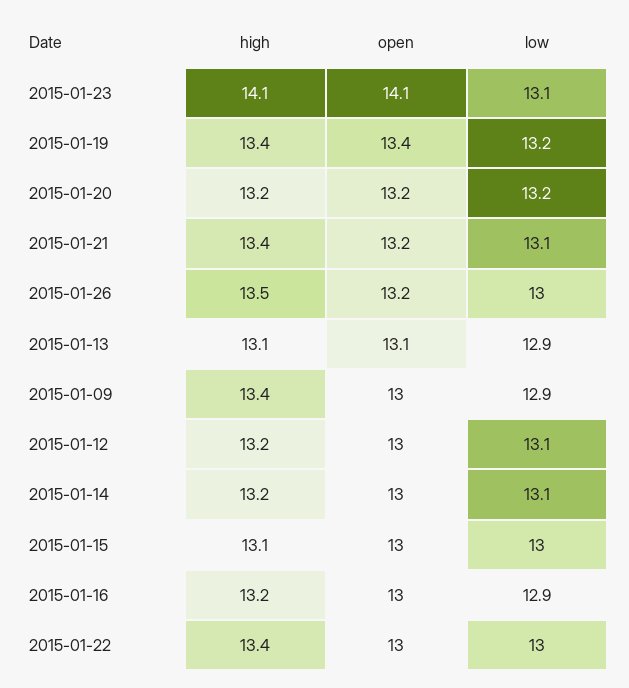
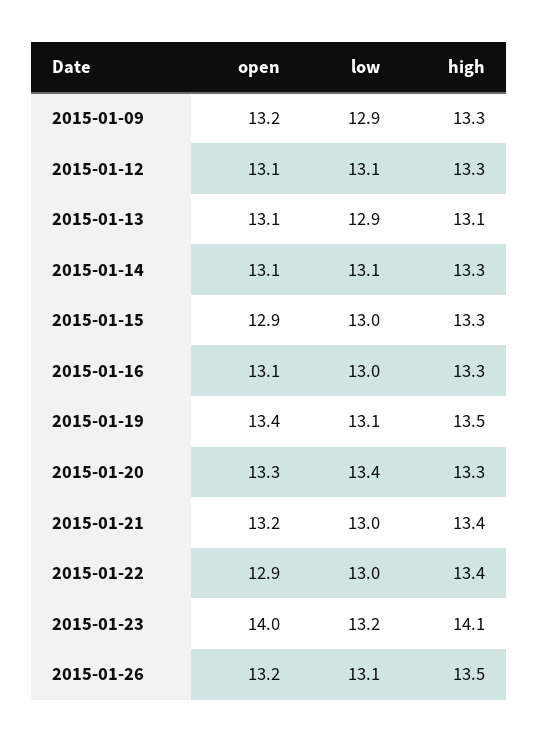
open, 2015-01-23: 14.1 -> 14
low, 2015-01-23: 13.1 -> 13.2
high, 2015-01-19: 13.4 -> 13.5
low, 2015-01-19: 13.2 -> 13.1
high, 2015-01-20: 13.2 -> 13.3
open, 2015-01-20: 13.2 -> 13.3
low, 2015-01-20: 13.2 -> 13.4
low, 2015-01-21: 13.1 -> 13
low, 2015-01-26: 13 -> 13.1
high, 2015-01-09: 13.4 -> 13.3
open, 2015-01-09: 13 -> 13.2
high, 2015-01-12: 13.2 -> 13.3
open, 2015-01-12: 13 -> 13.1
high, 2015-01-14: 13.2 -> 13.3
open, 2015-01-14: 13 -> 13.1
high, 2015-01-15: 13.1 -> 13.3
open, 2015-01-15: 13 -> 12.9
high, 2015-01-16: 13.2 -> 13.3
open, 2015-01-16: 13 -> 13.1
low, 2015-01-16: 12.9 -> 13
open, 2015-01-22: 13 -> 12.9

